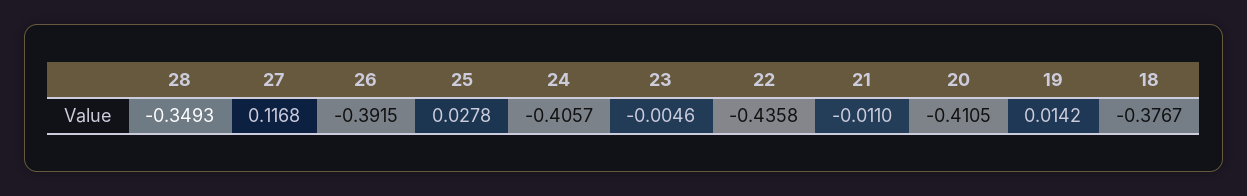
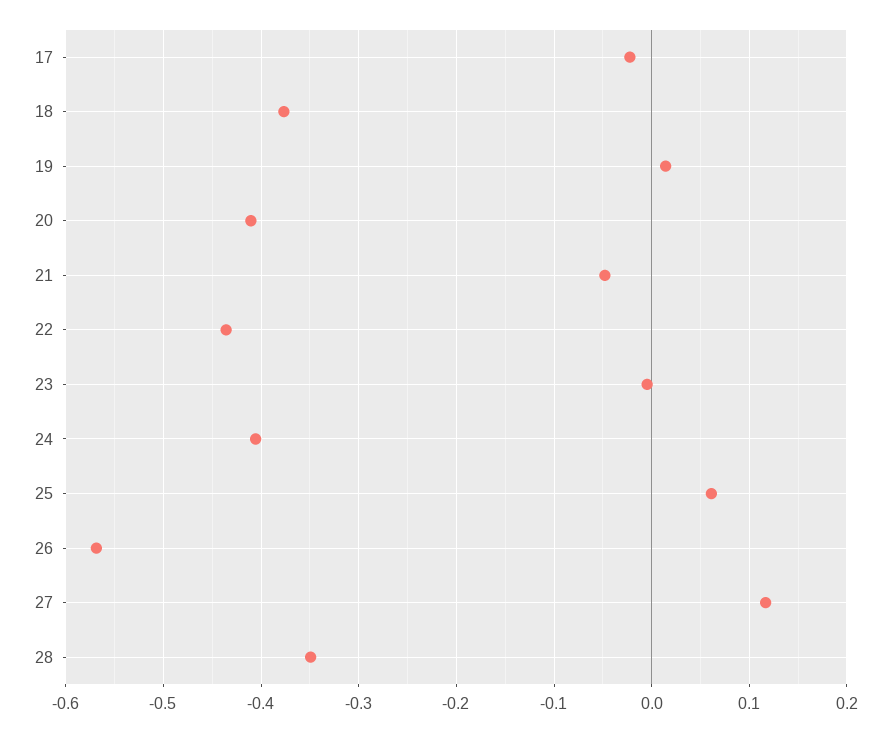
26: -0.3915 -> -0.57
25: 0.0278 -> 0.06
21: -0.011 -> -0.05
17: none -> -0.02

